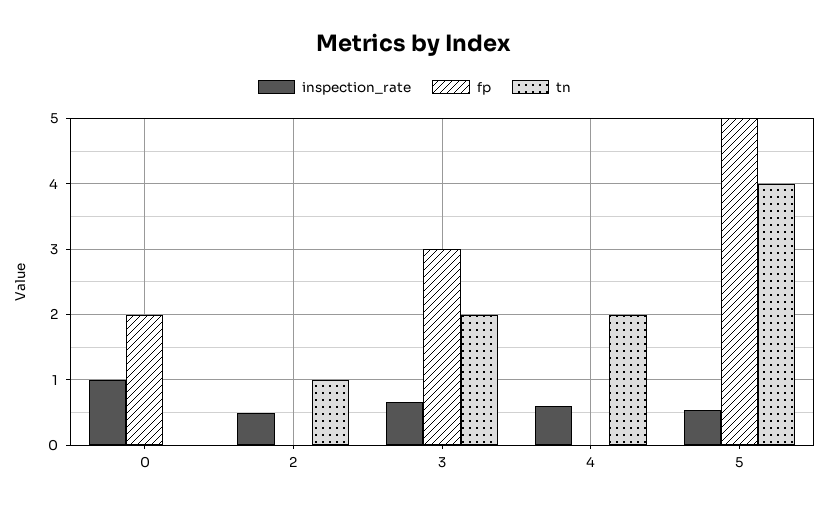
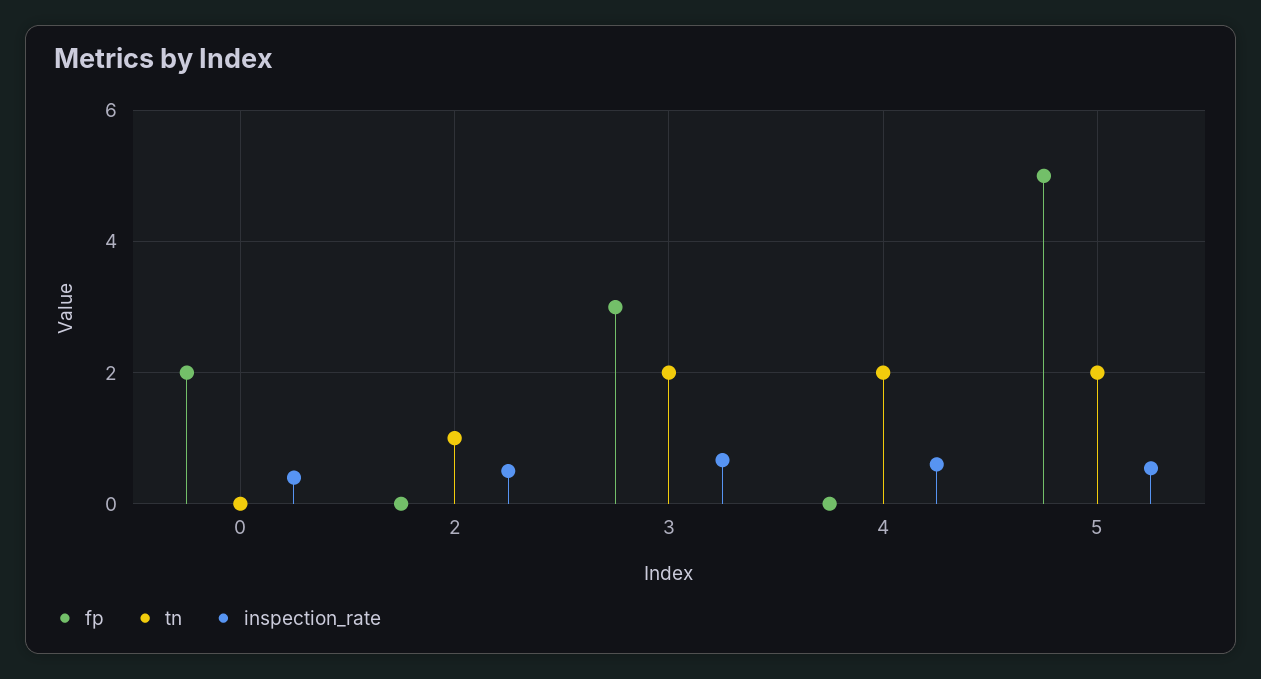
inspection_rate, 0: 1 -> 0.4
tn, 5: 4 -> 2

